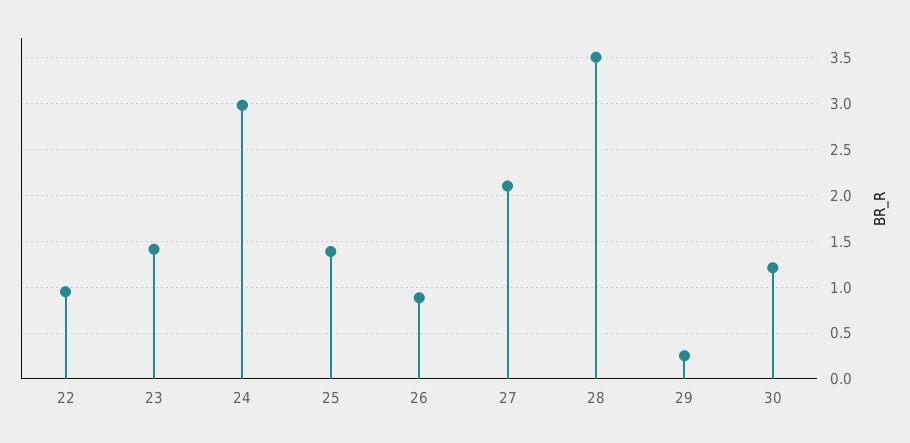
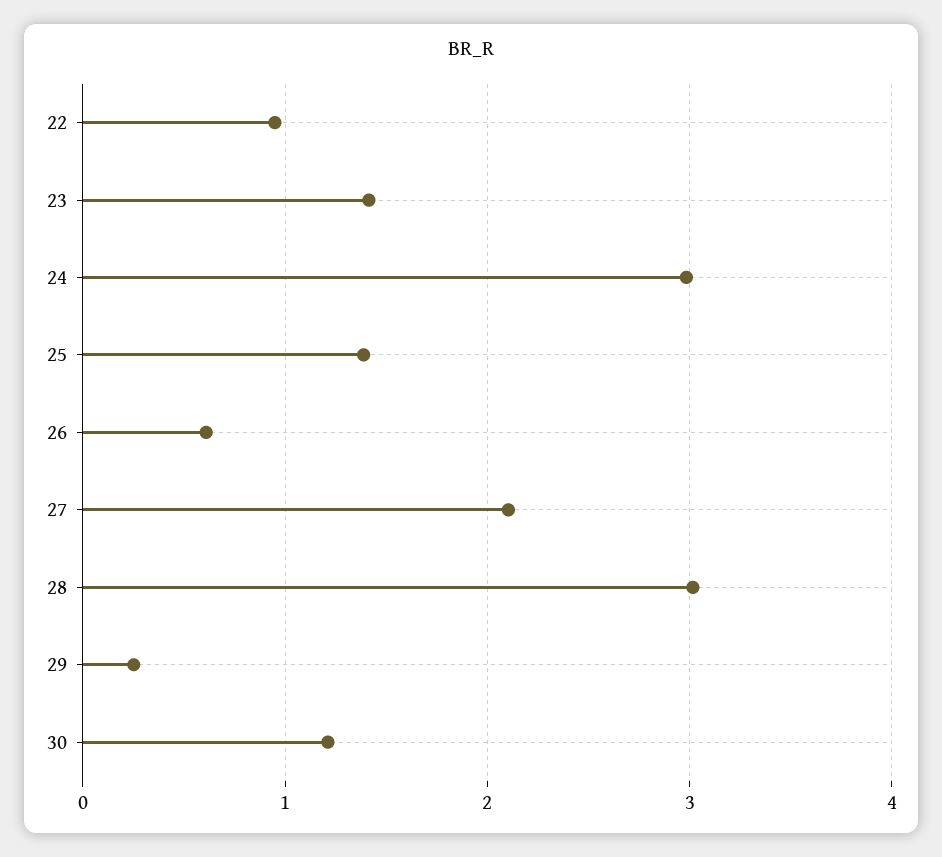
26: 0.9 -> 0.6
28: 3.5 -> 3

